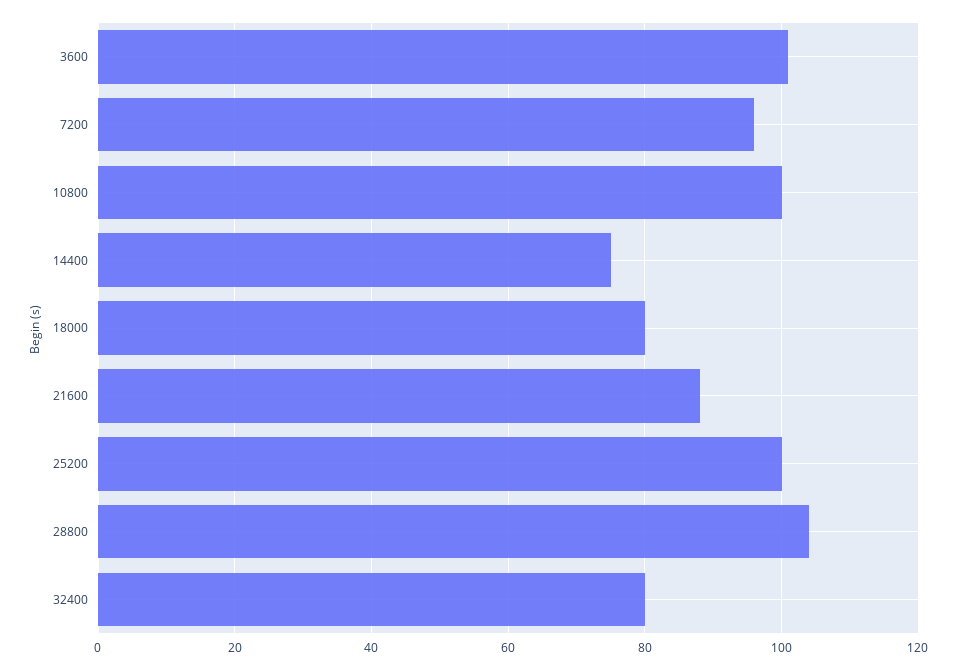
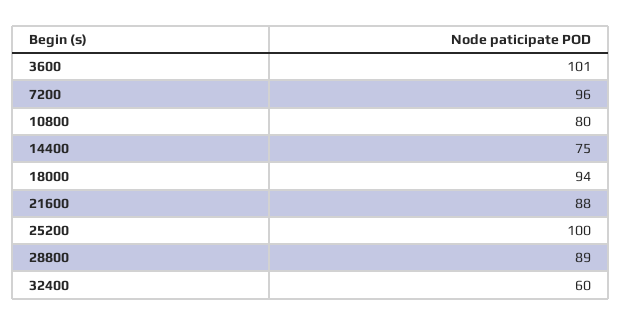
10800: 100 -> 80
18000: 80 -> 94
28800: 105 -> 89
32400: 80 -> 60

